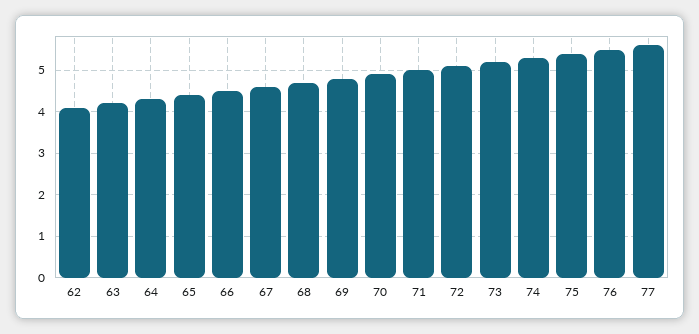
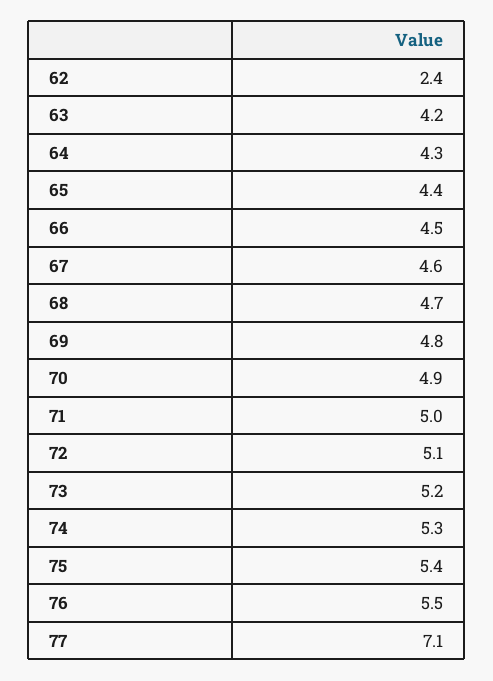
62: 4 -> 2.4
77: 5.5 -> 7.1

